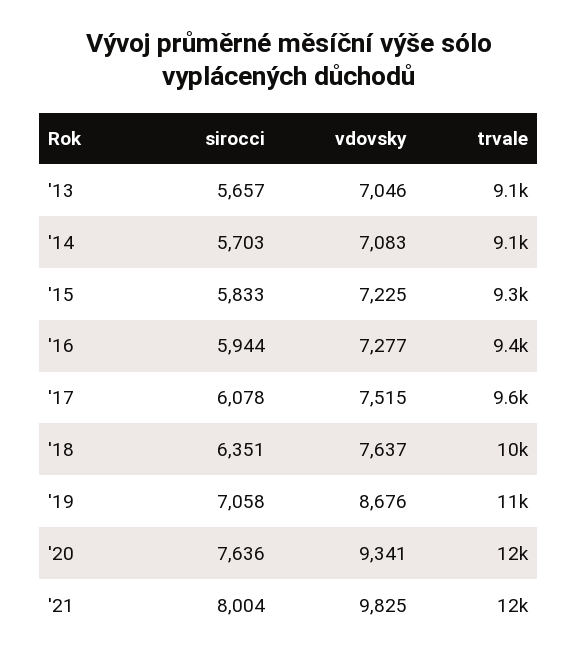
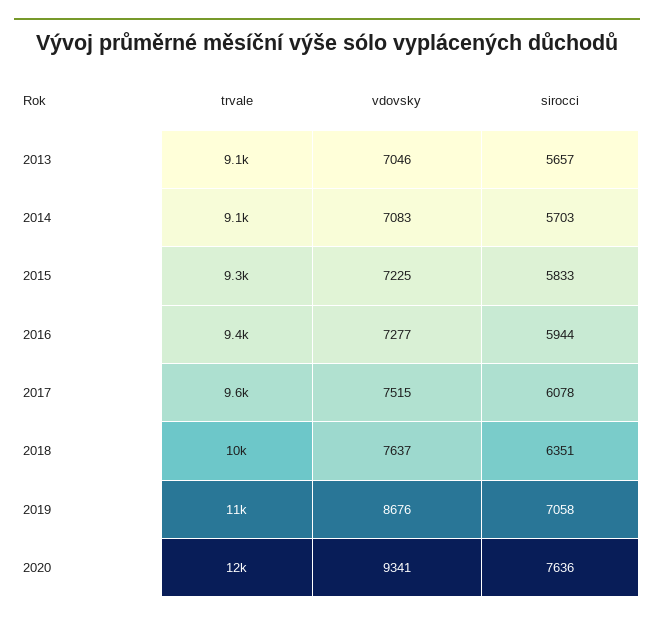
sirocci, '21: 8004 -> none
vdovsky, '21: 9825 -> none
trvale, '21: 12000 -> none

